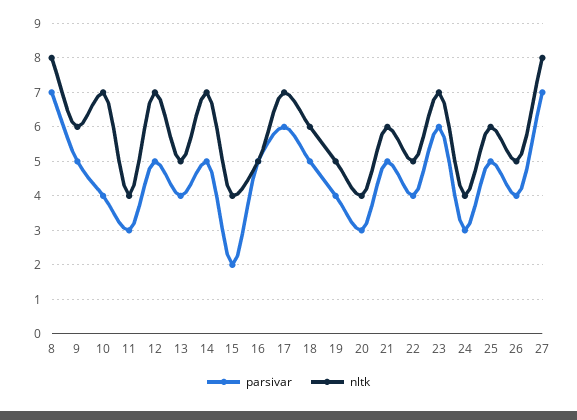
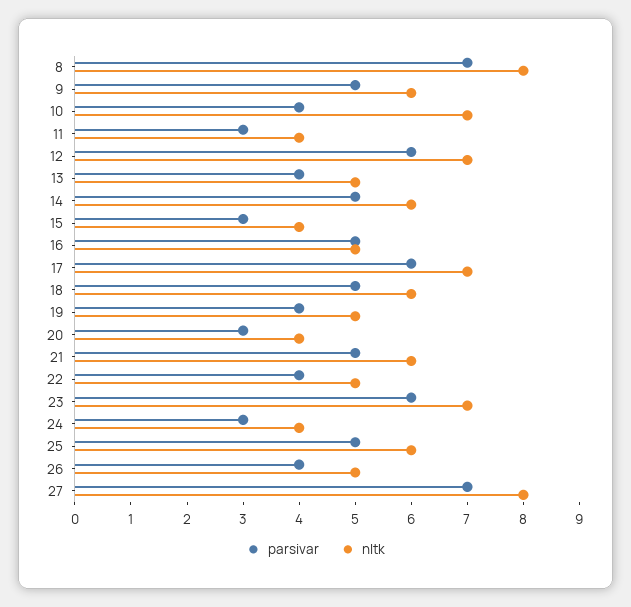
parsivar, 12: 5 -> 6
nltk, 14: 7 -> 6
parsivar, 15: 2 -> 3

